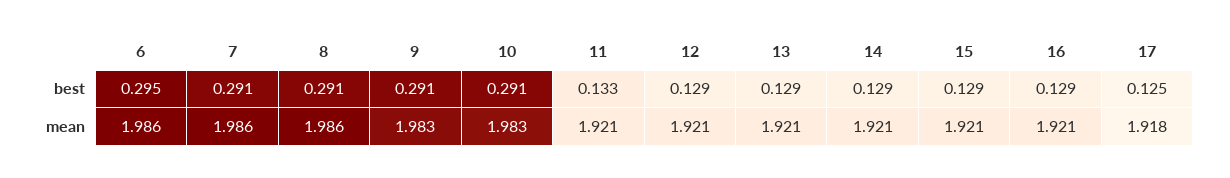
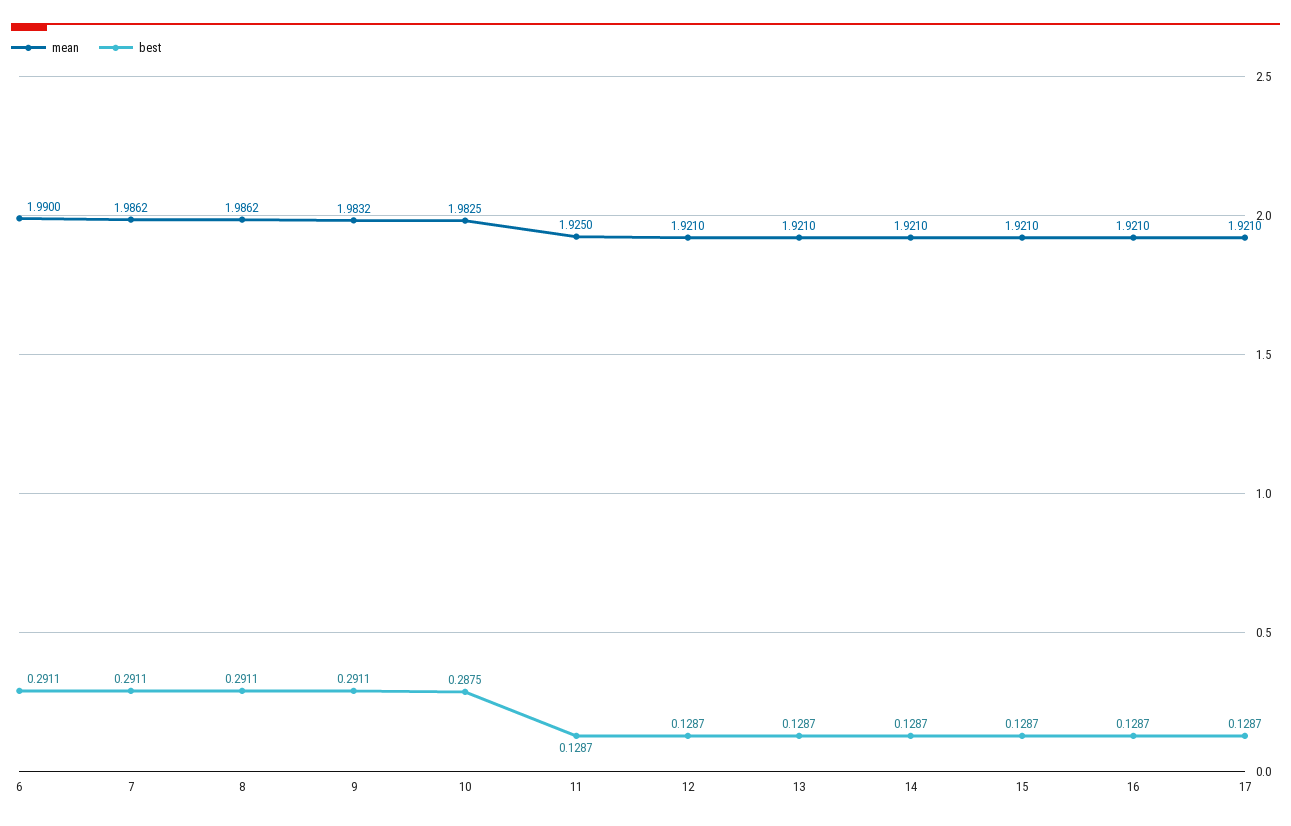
best, 6: 0.295 -> 0.2911
best, 10: 0.291 -> 0.2875
best, 11: 0.133 -> 0.1287
best, 17: 0.125 -> 0.1287
mean, 6: 1.986 -> 1.99
mean, 11: 1.921 -> 1.925
mean, 17: 1.918 -> 1.921

